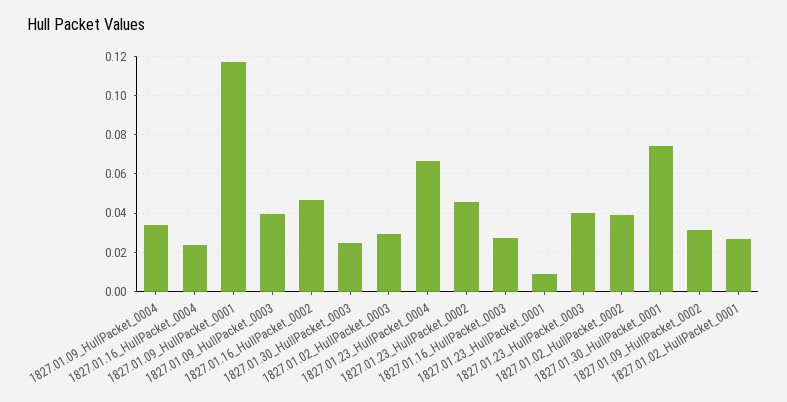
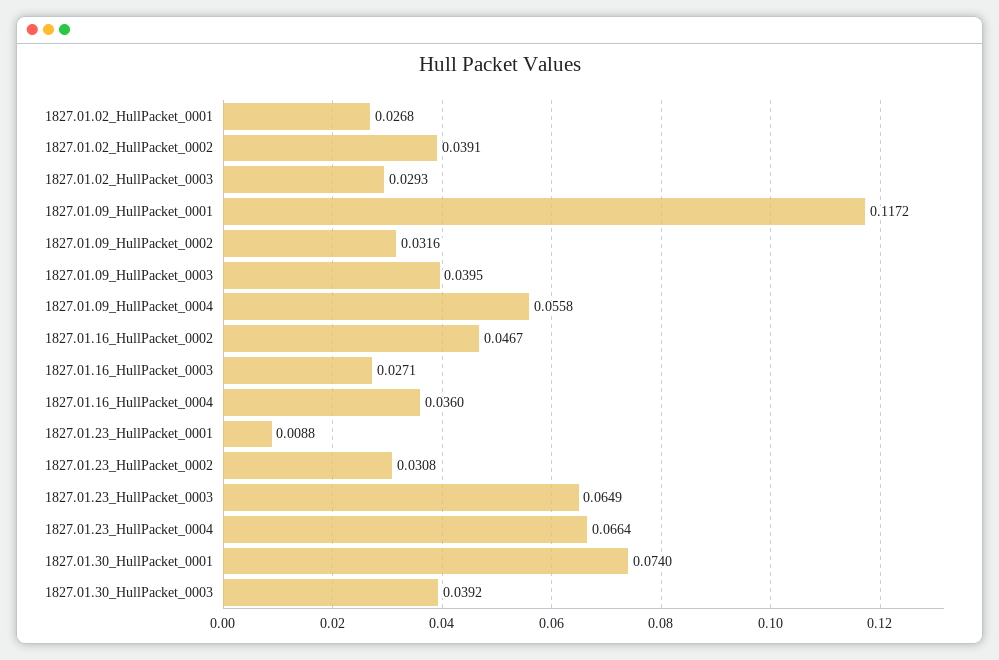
1827.01.09_HullPacket_0004: 0.035 -> 0.0558
1827.01.16_HullPacket_0004: 0.025 -> 0.036
1827.01.30_HullPacket_0003: 0.025 -> 0.0392
1827.01.23_HullPacket_0002: 0.045 -> 0.0308
1827.01.23_HullPacket_0003: 0.04 -> 0.0649

